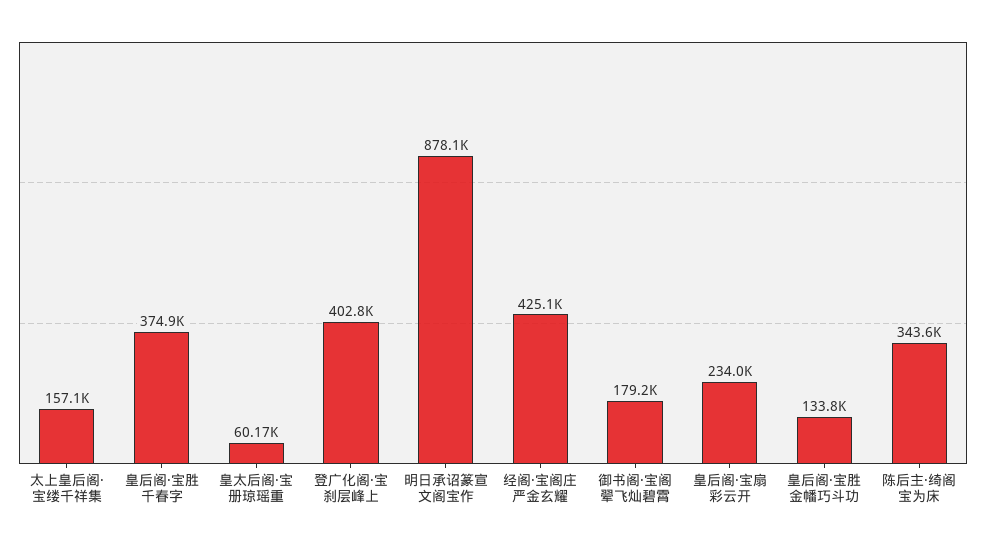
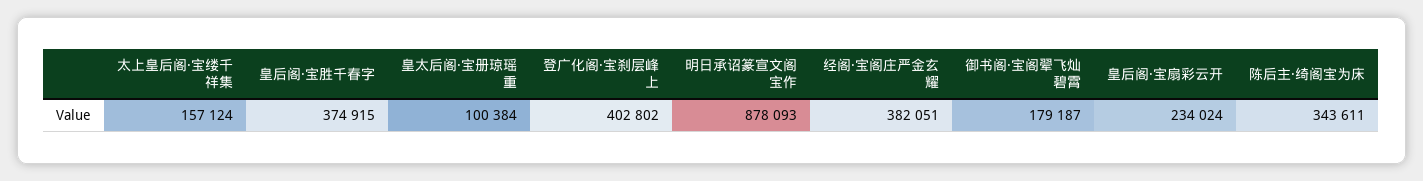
皇太后阁·宝册琼瑶重: 60170 -> 100384
经阁·宝阁庄严金玄耀: 425100 -> 382051
皇后阁·宝胜金幡巧斗功: 133800 -> none

